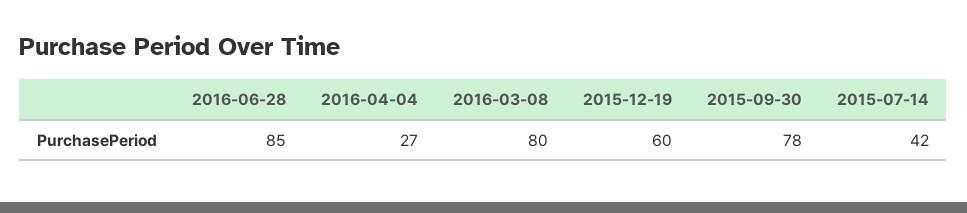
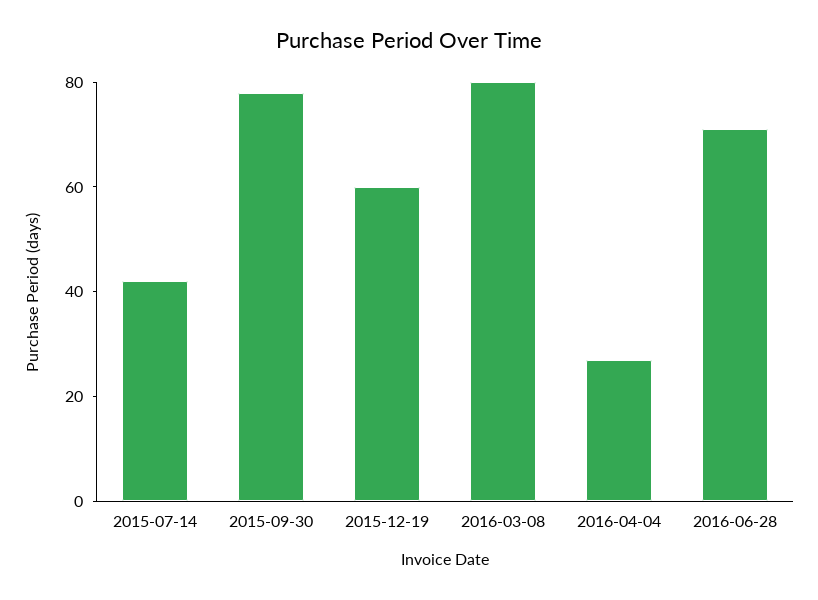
2016-06-28: 85 -> 70

